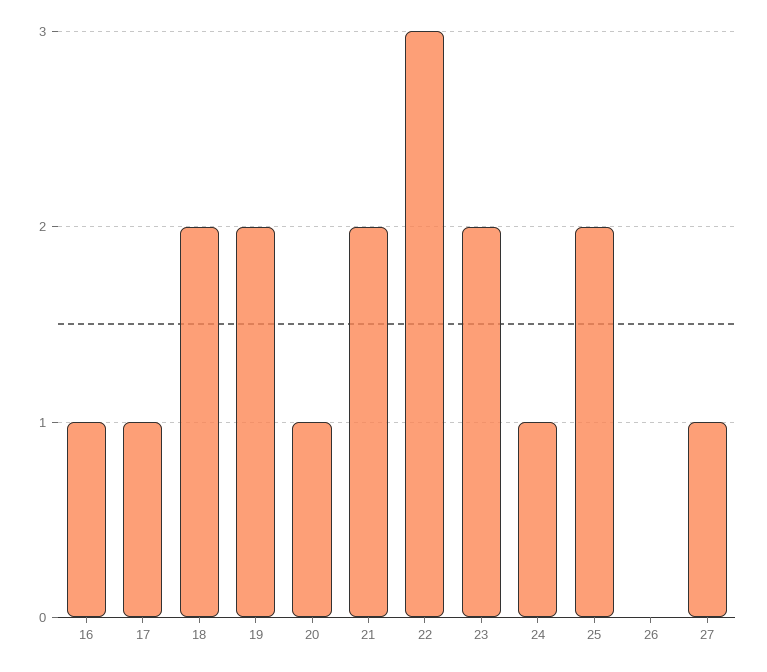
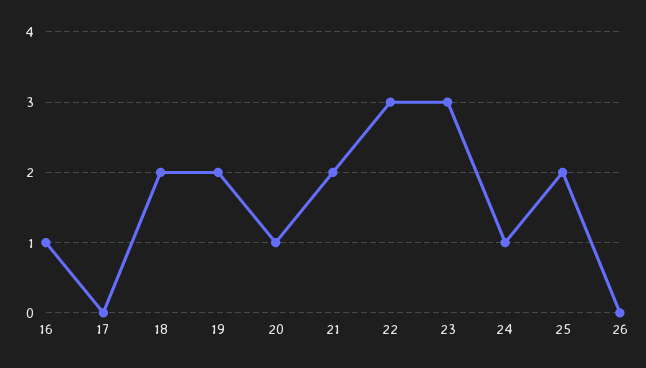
17: 1 -> 0
23: 2 -> 3
27: 1 -> none

